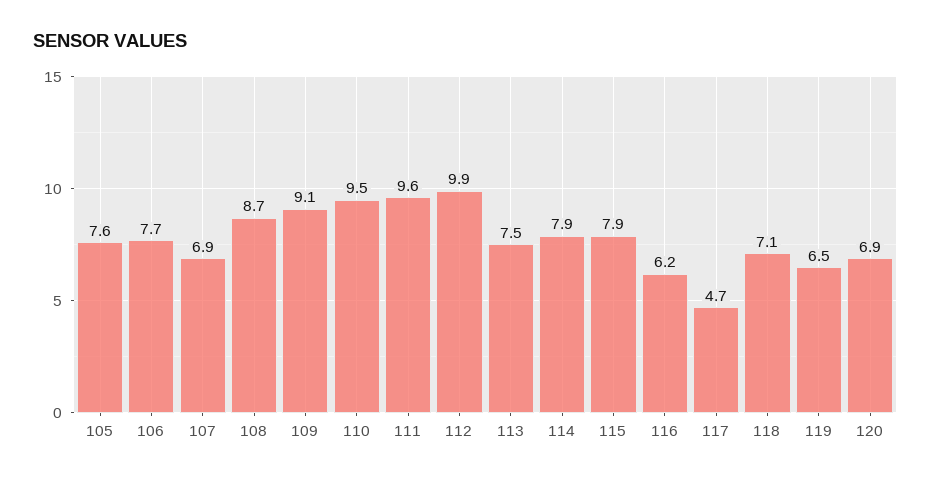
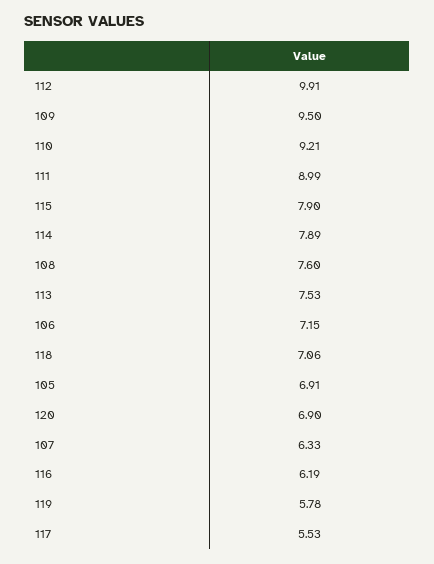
105: 7.6 -> 6.91
106: 7.7 -> 7.15
107: 6.9 -> 6.33
108: 8.7 -> 7.6
109: 9.1 -> 9.5
110: 9.5 -> 9.21
111: 9.6 -> 8.99
117: 4.7 -> 5.53
119: 6.5 -> 5.78

